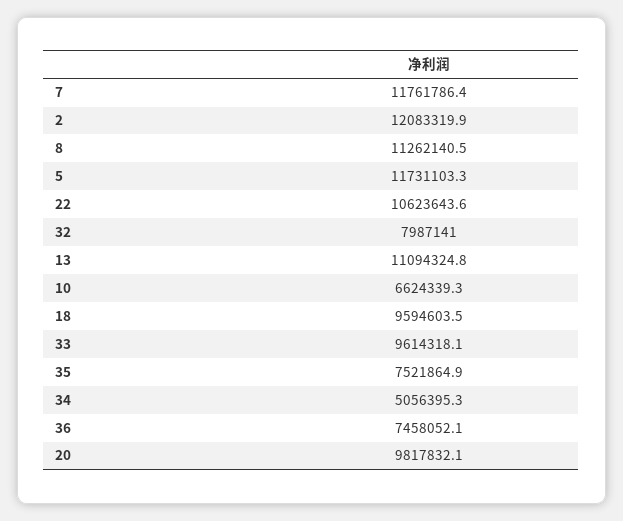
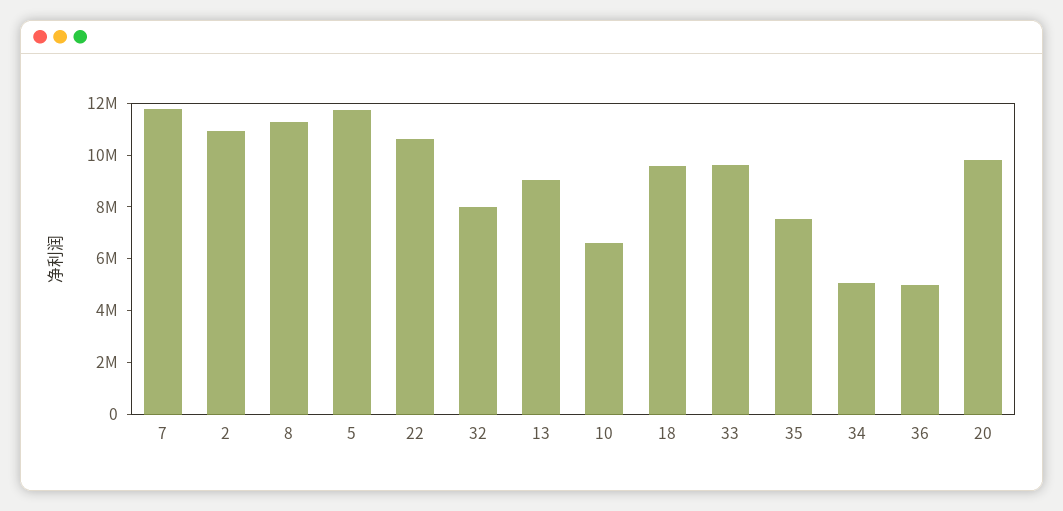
2: 12083319.9 -> 11000000
13: 11094324.8 -> 9000000
36: 7458052.1 -> 5000000

